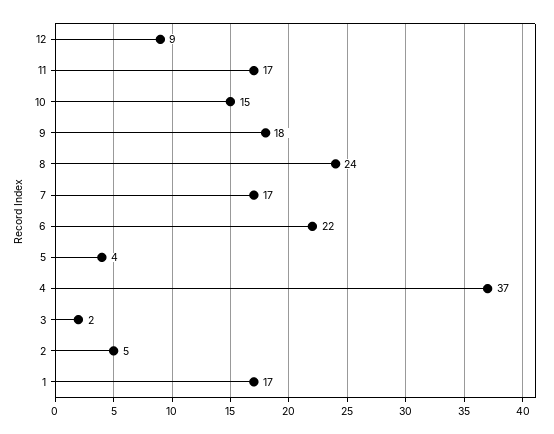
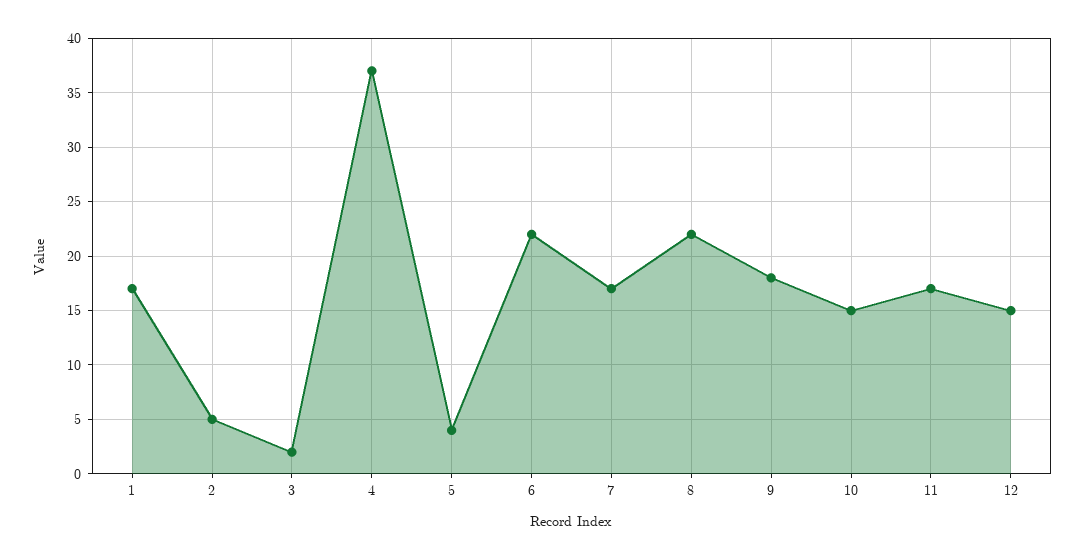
12: 9 -> 15
8: 24 -> 22

